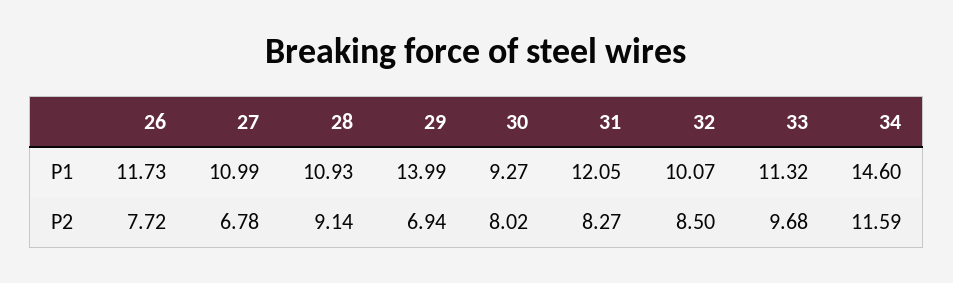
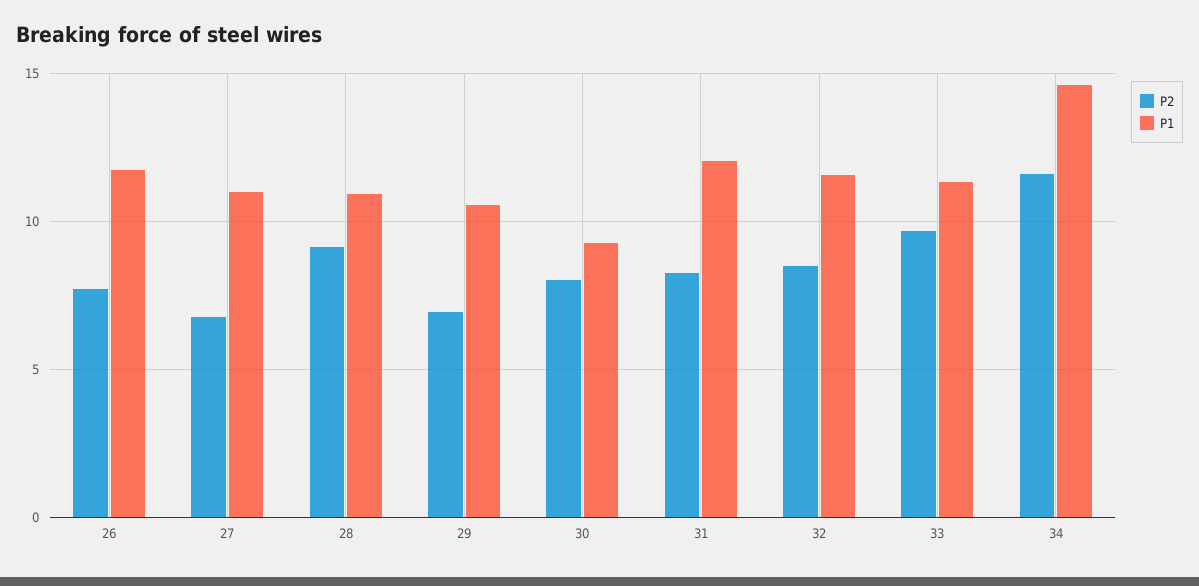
P1, 29: 13.99 -> 10.5
P1, 32: 10.07 -> 11.5

